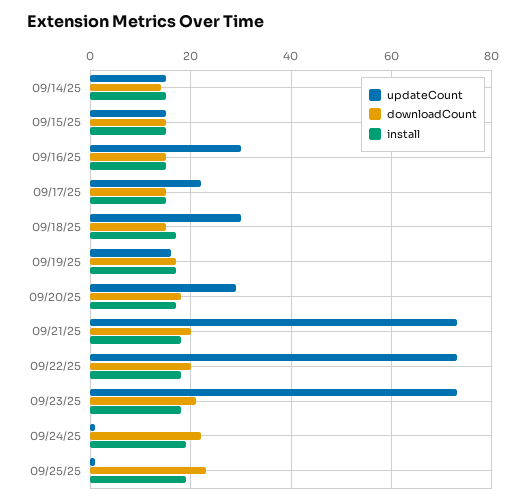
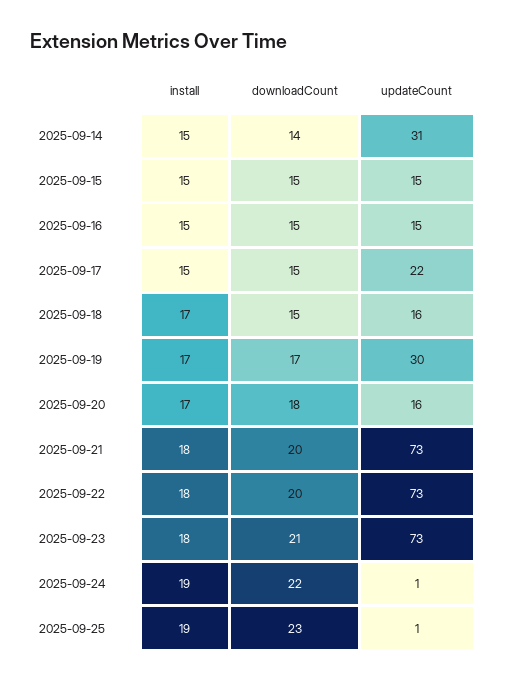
updateCount, 09/14/25: 15 -> 31
updateCount, 09/16/25: 30 -> 15
updateCount, 09/18/25: 30 -> 16
updateCount, 09/19/25: 15 -> 30
updateCount, 09/20/25: 30 -> 16

